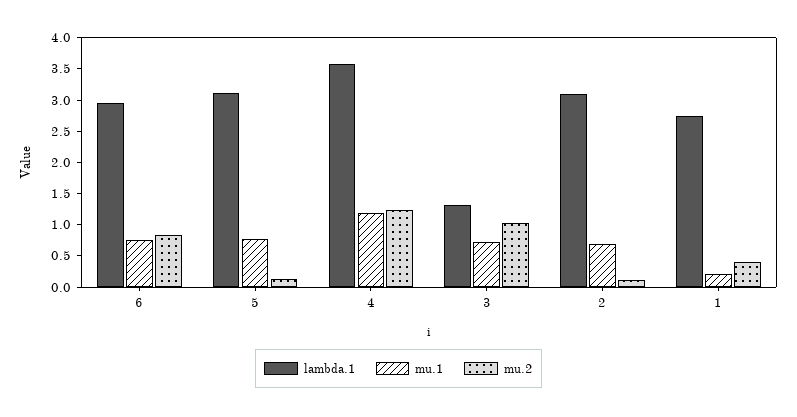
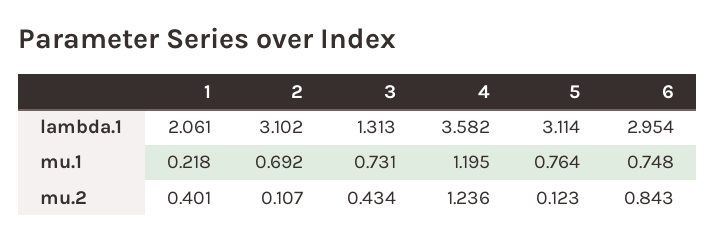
mu.2, 3: 1 -> 0.434
lambda.1, 1: 2.75 -> 2.061

